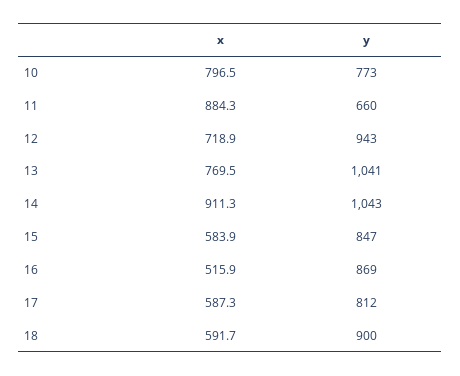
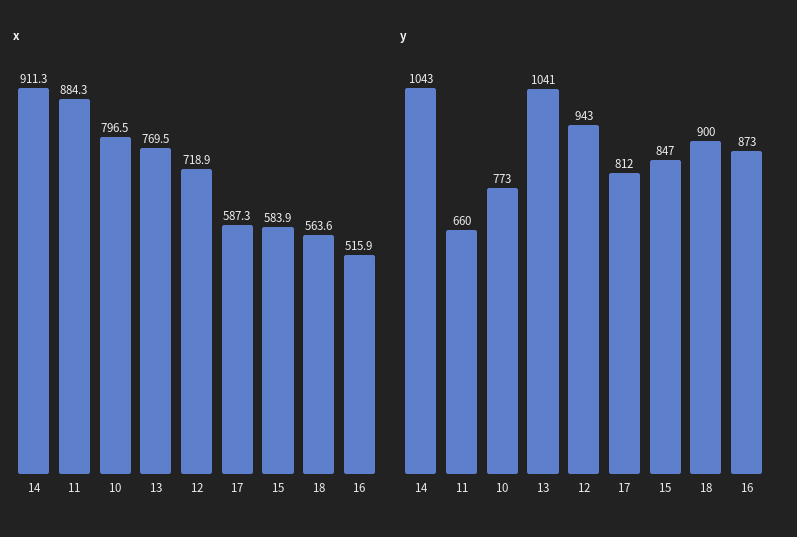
y, 16: 869 -> 873
x, 18: 591.7 -> 563.6

